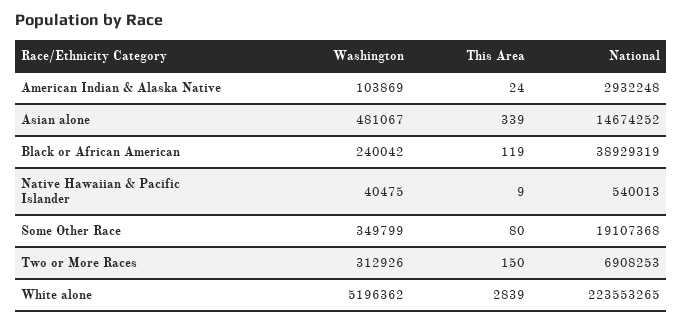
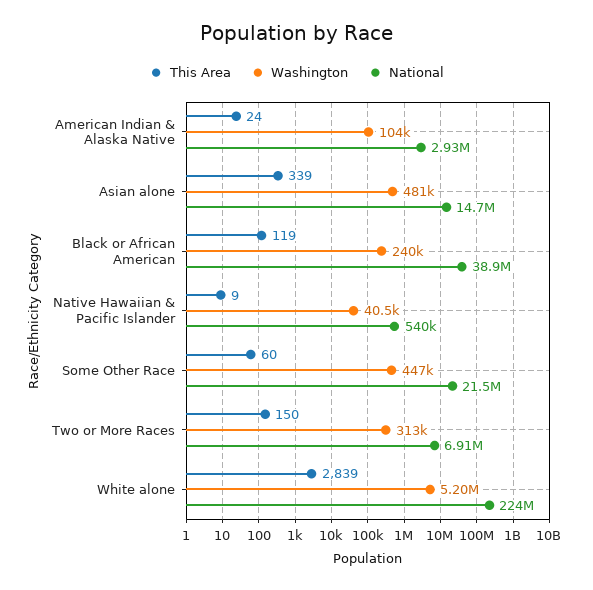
Washington, Some Other Race: 349799 -> 447000
This Area, Some Other Race: 80 -> 60
National, Some Other Race: 19107368 -> 21500000

